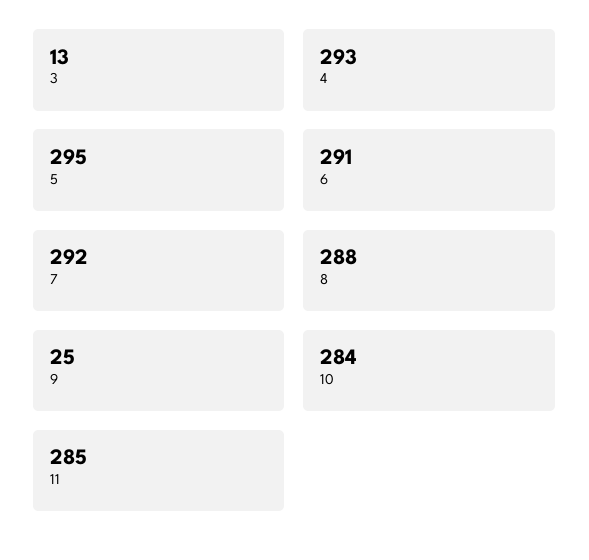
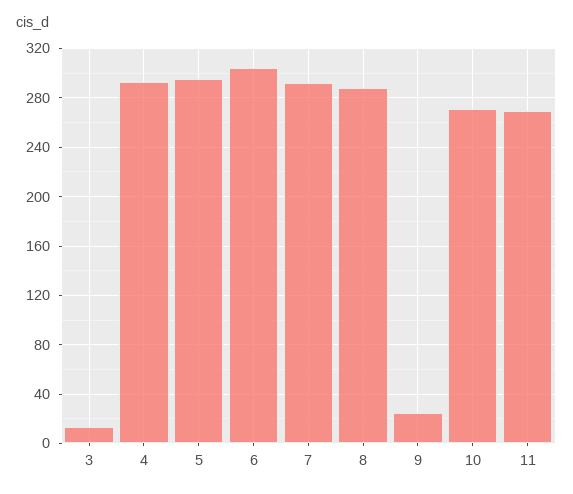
6: 291 -> 305
10: 284 -> 270
11: 285 -> 270

